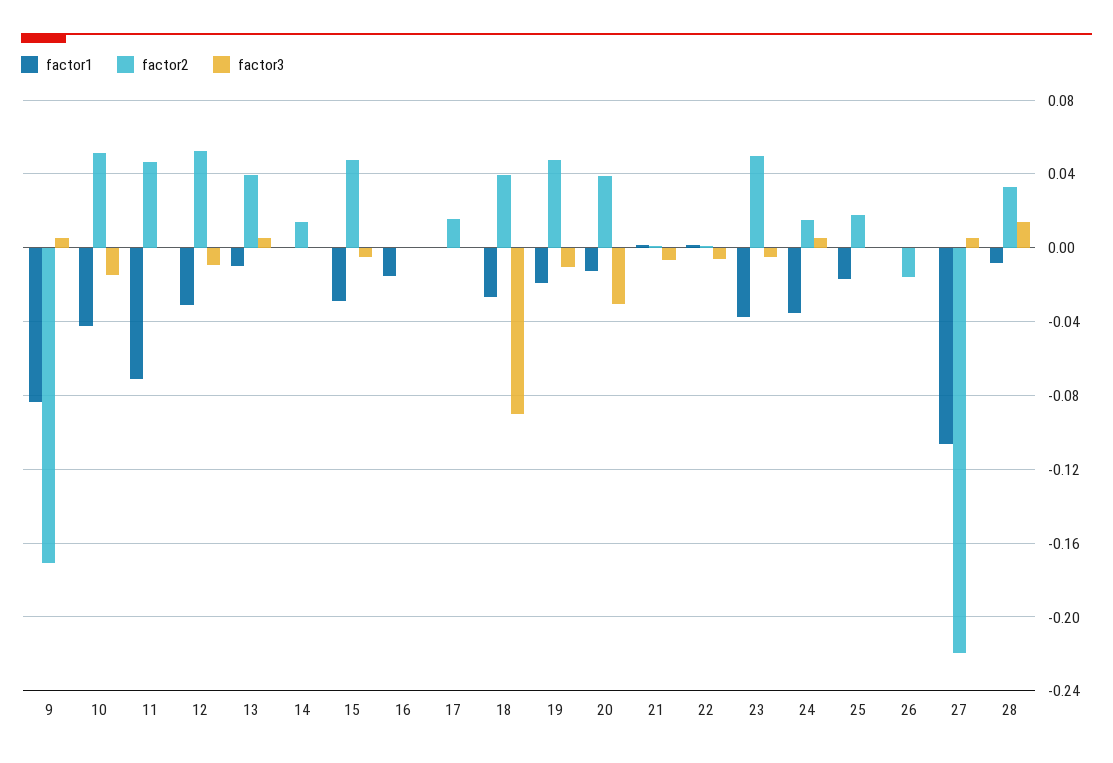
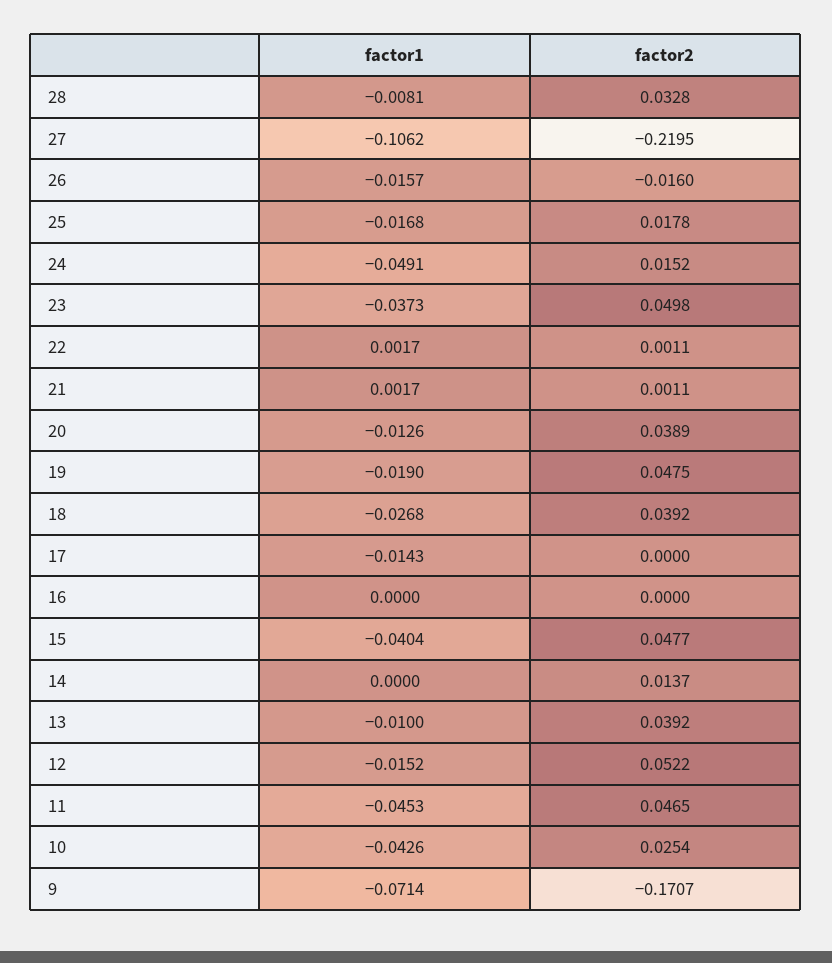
factor1, 9: -0.085 -> -0.0714
factor3, 9: 0.005 -> none
factor2, 10: 0.05 -> 0.0254
factor3, 10: -0.015 -> none
factor1, 11: -0.07 -> -0.0453
factor3, 11: 0 -> none
factor1, 12: -0.03 -> -0.0152
factor3, 12: -0.01 -> none
factor3, 13: 0.005 -> none
factor3, 14: 0 -> none
factor1, 15: -0.03 -> -0.0404
factor3, 15: -0.005 -> none
factor1, 16: -0.015 -> 0
factor3, 16: 0 -> none
factor1, 17: 0 -> -0.0143
factor2, 17: 0.015 -> 0
factor3, 17: 0 -> none
factor3, 18: -0.09 -> none
factor3, 19: -0.01 -> none
factor3, 20: -0.03 -> none
factor3, 21: -0.005 -> none
factor3, 22: -0.005 -> none
factor3, 23: -0.005 -> none
factor1, 24: -0.035 -> -0.0491
factor3, 24: 0.005 -> none
factor3, 25: 0 -> none
factor1, 26: 0 -> -0.0157
factor3, 26: 0 -> none
factor3, 27: 0.005 -> none
factor3, 28: 0.015 -> none

